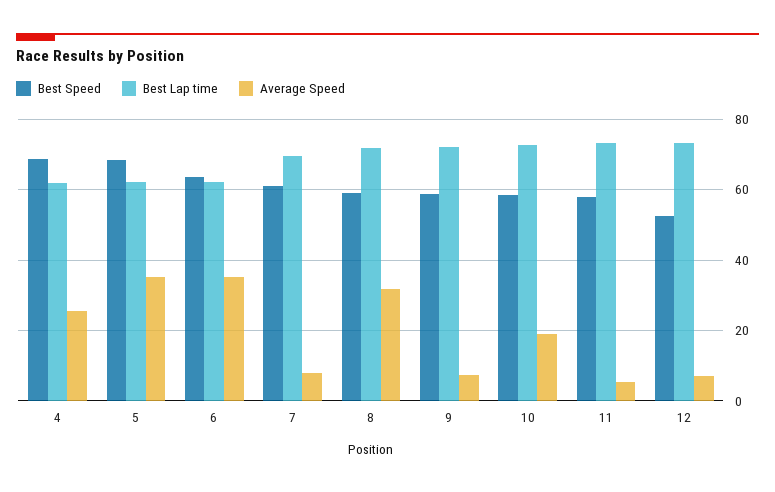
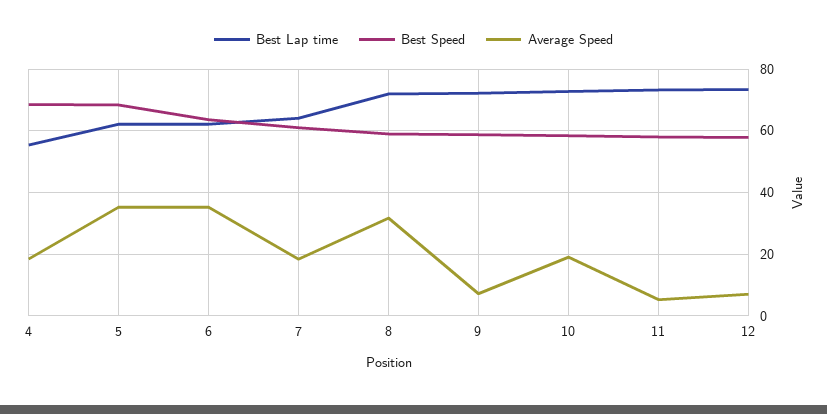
Best Lap time, 4: 62 -> 56
Average Speed, 4: 26 -> 18
Best Lap time, 7: 70 -> 64
Average Speed, 7: 8 -> 18
Best Speed, 12: 52 -> 58

